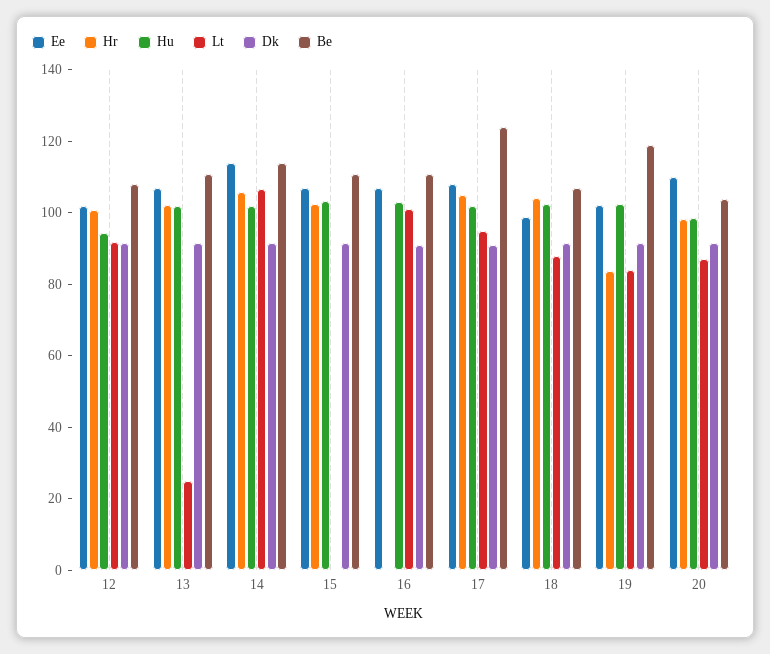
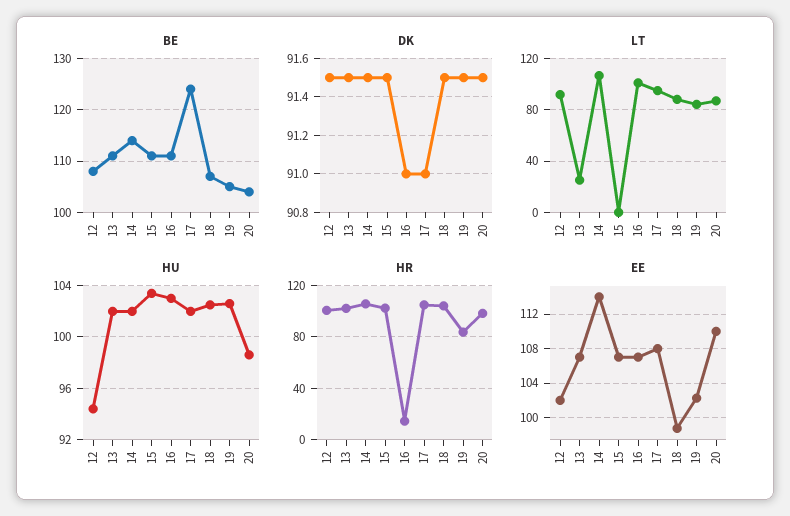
Hr, 16: 0 -> 15
Be, 19: 120 -> 105

